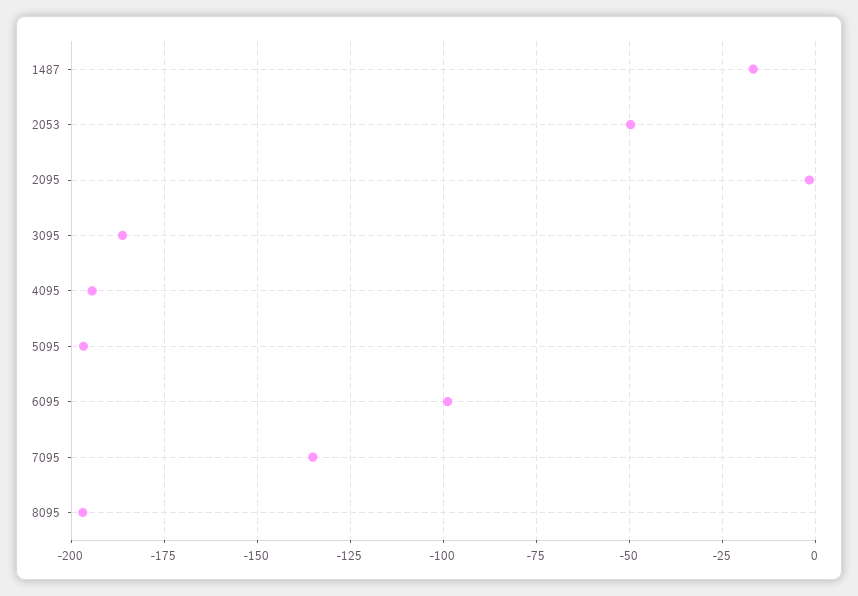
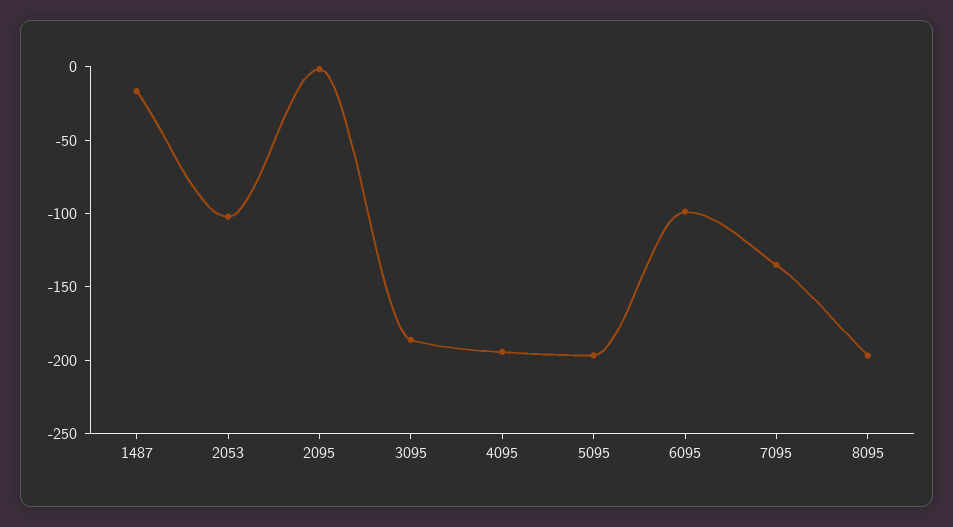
2053: -50 -> -100

